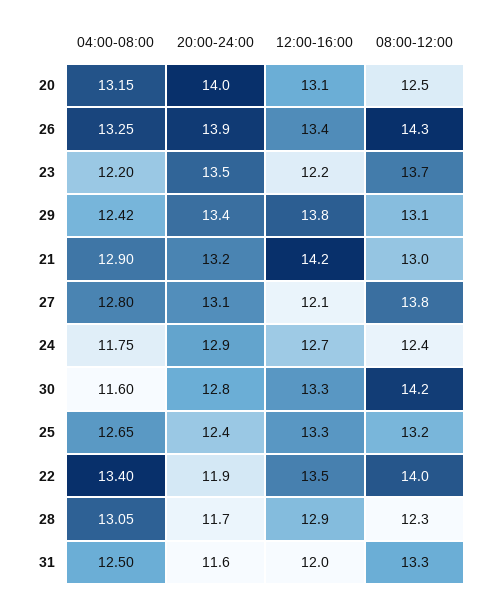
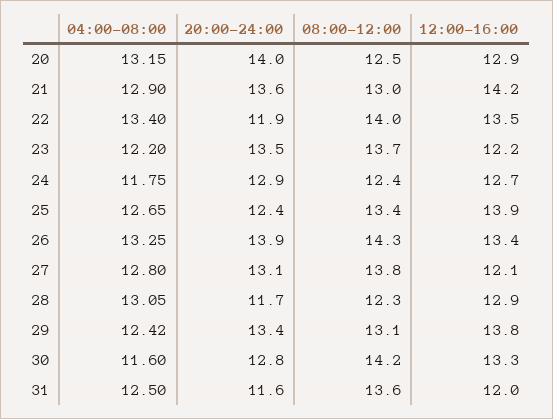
12:00-16:00, 20: 13.1 -> 12.9
20:00-24:00, 21: 13.2 -> 13.6
12:00-16:00, 25: 13.3 -> 13.9
08:00-12:00, 25: 13.2 -> 13.4
08:00-12:00, 31: 13.3 -> 13.6

